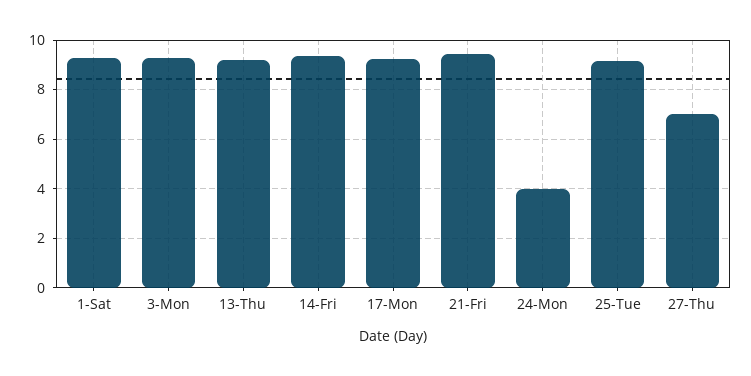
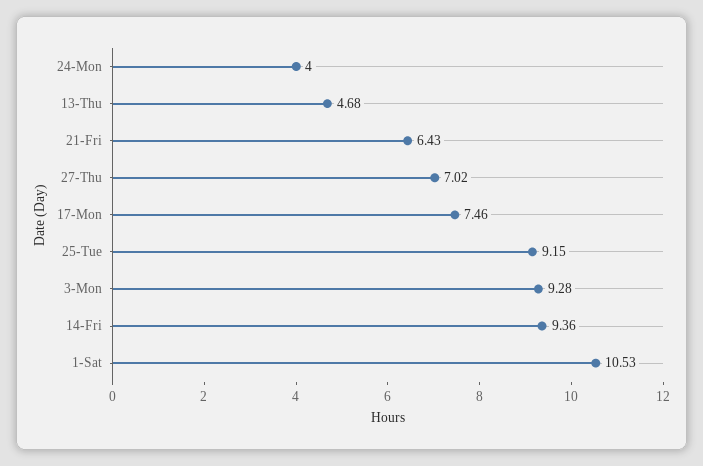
1-Sat: 9.25 -> 10.53
13-Thu: 9.25 -> 4.68
17-Mon: 9.25 -> 7.46
21-Fri: 9.5 -> 6.43

